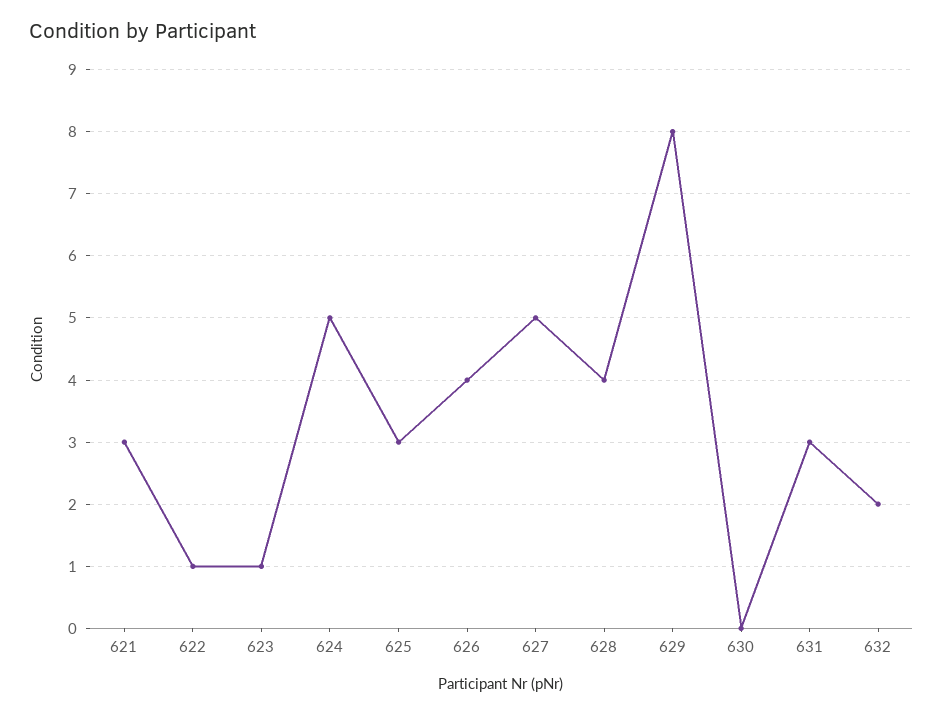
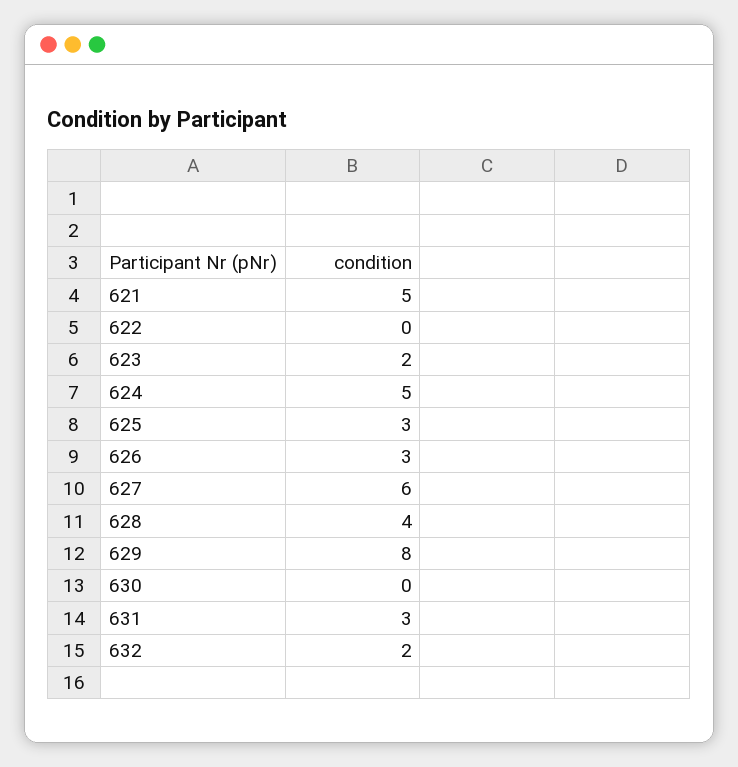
621: 3 -> 5
622: 1 -> 0
623: 1 -> 2
626: 4 -> 3
627: 5 -> 6

